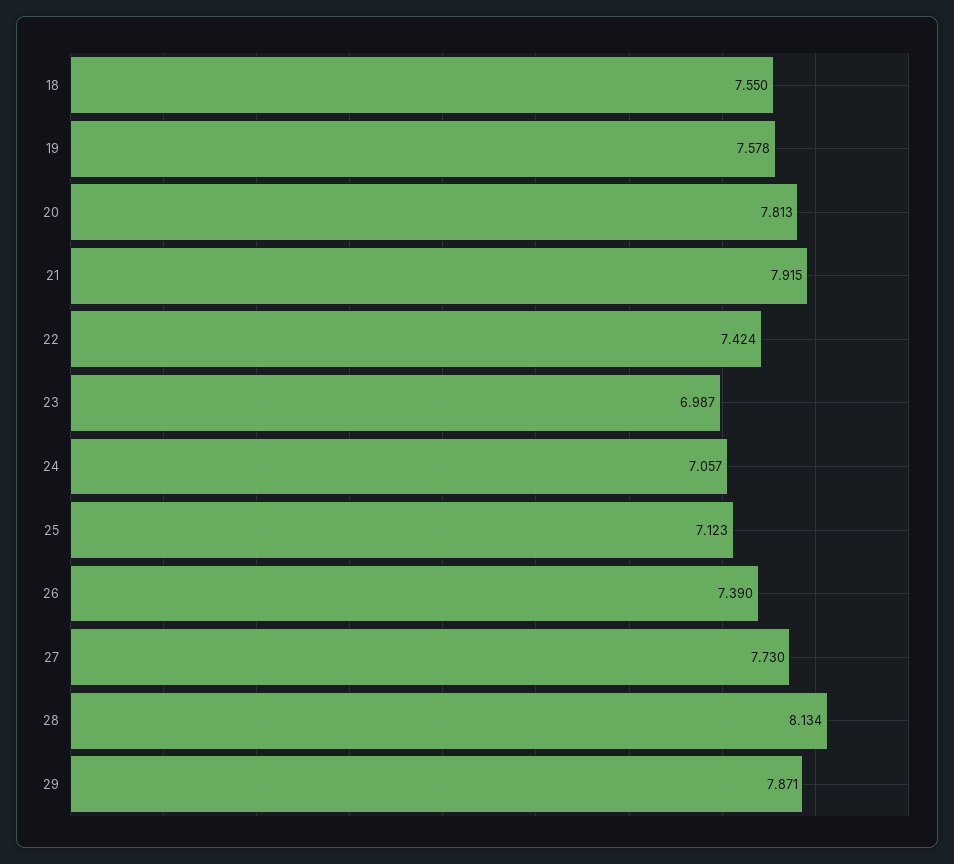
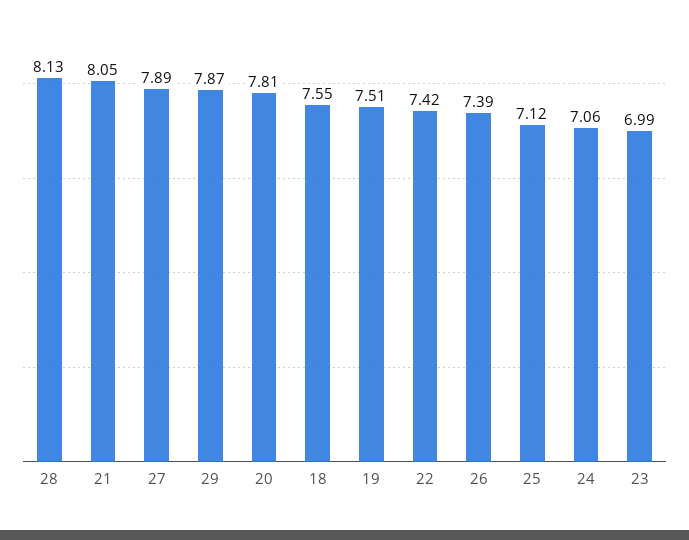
19: 7.578 -> 7.51
21: 7.915 -> 8.05
27: 7.73 -> 7.89

